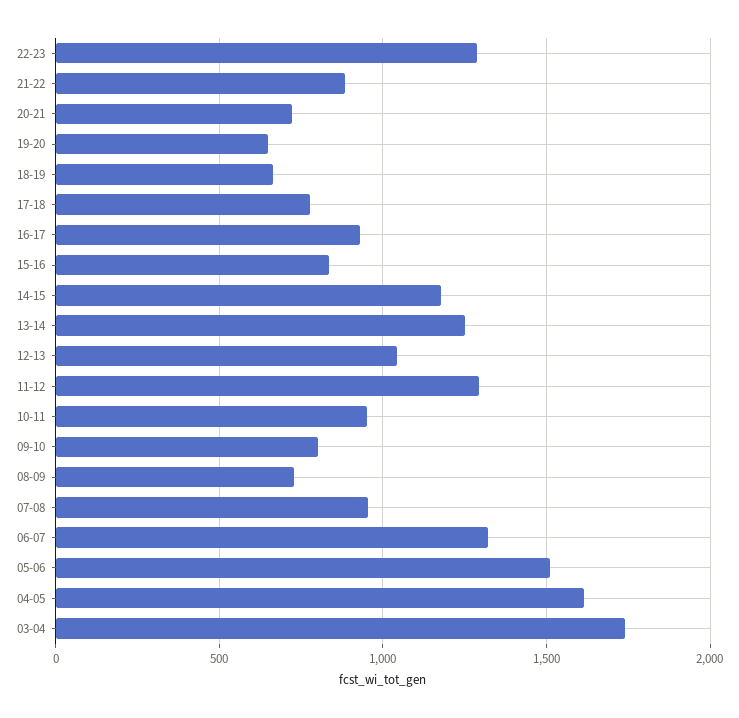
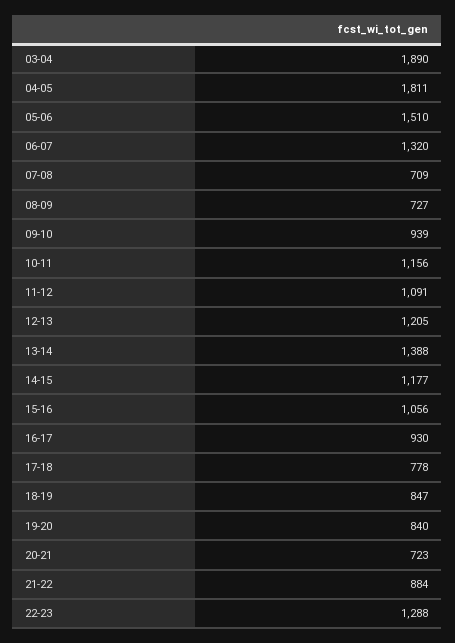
19-20: 650 -> 840
18-19: 650 -> 847
15-16: 850 -> 1056
13-14: 1250 -> 1388
12-13: 1050 -> 1205
11-12: 1300 -> 1091
10-11: 950 -> 1156
09-10: 800 -> 939
07-08: 950 -> 709
04-05: 1600 -> 1811
03-04: 1750 -> 1890

